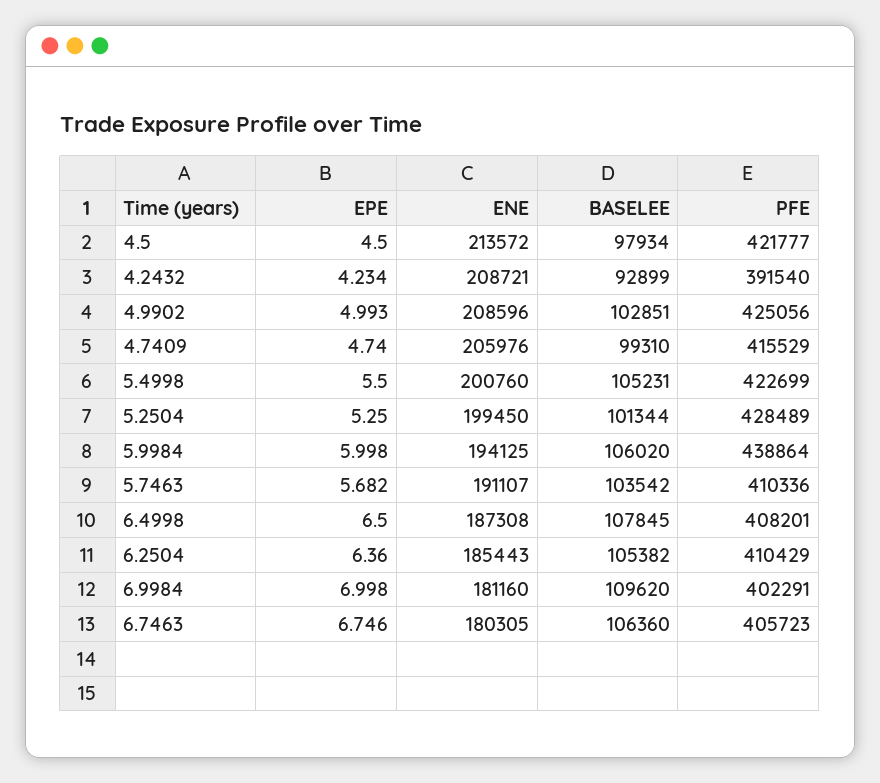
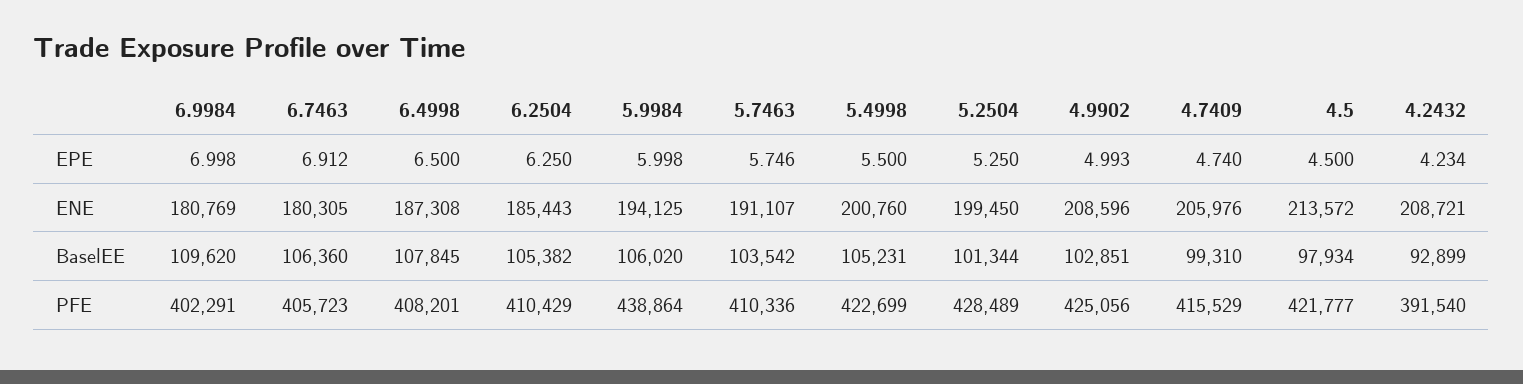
EPE, 5.7463: 5.682 -> 5.746
EPE, 6.2504: 6.36 -> 6.25
ENE, 6.9984: 181160 -> 180769
EPE, 6.7463: 6.746 -> 6.912

